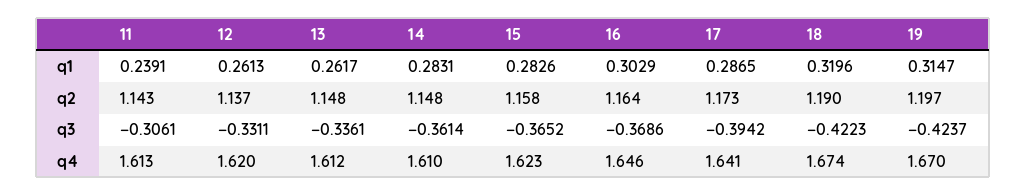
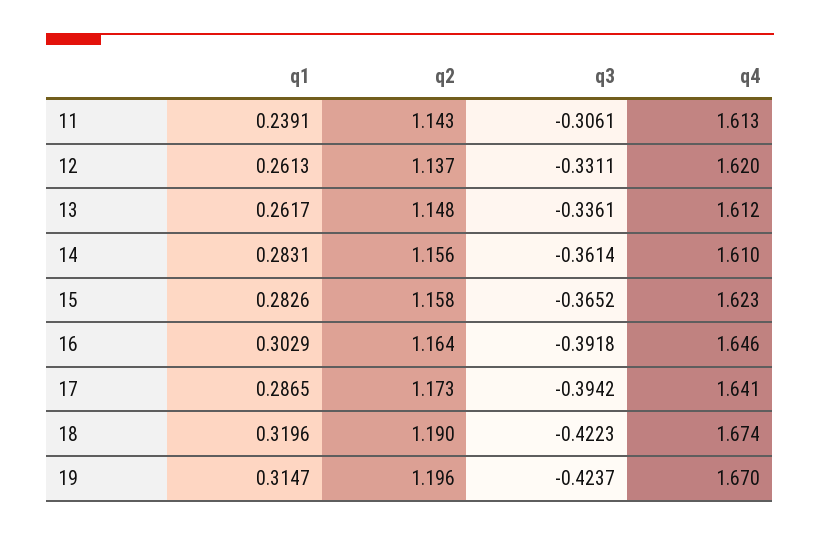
14, q2: 1.148 -> 1.156
19, q2: 1.197 -> 1.196
16, q3: -0.3686 -> -0.3918

